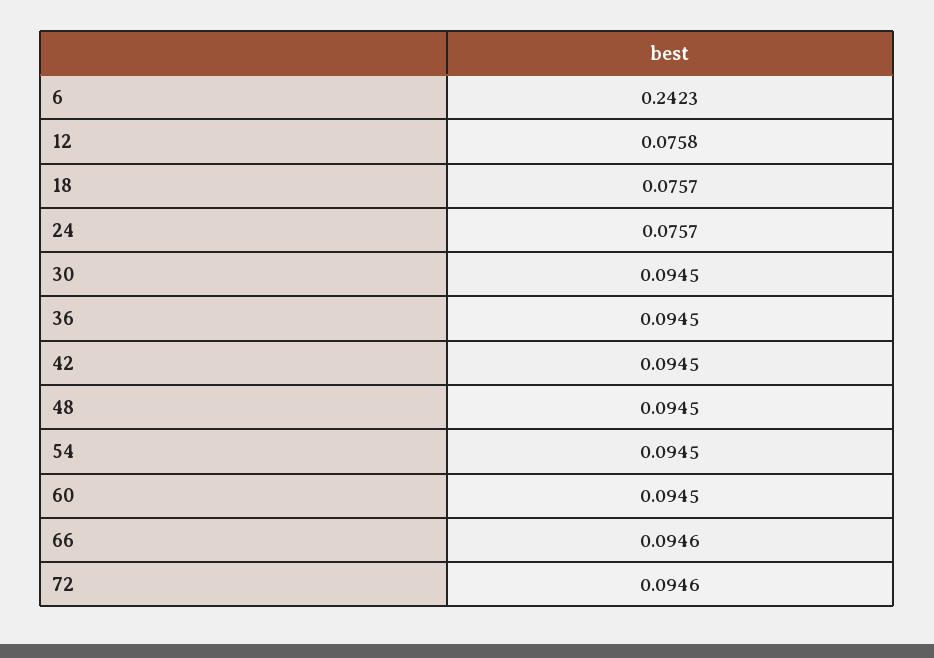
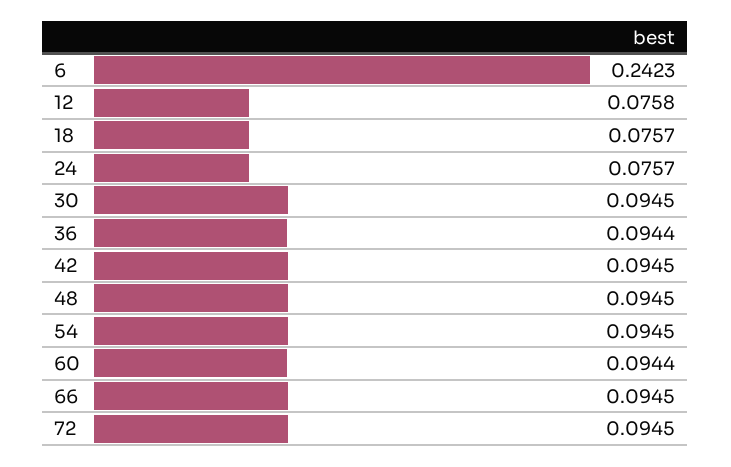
36: 0.0945 -> 0.0944
60: 0.0945 -> 0.0944
66: 0.0946 -> 0.0945
72: 0.0946 -> 0.0945

